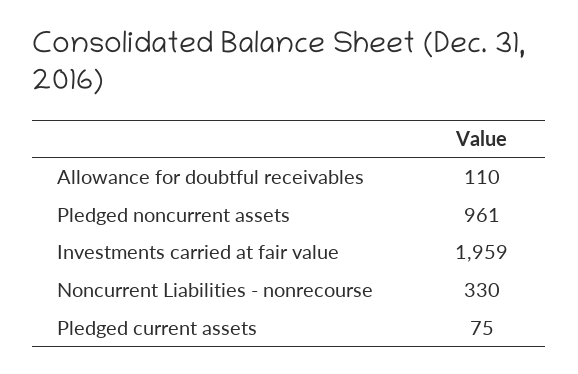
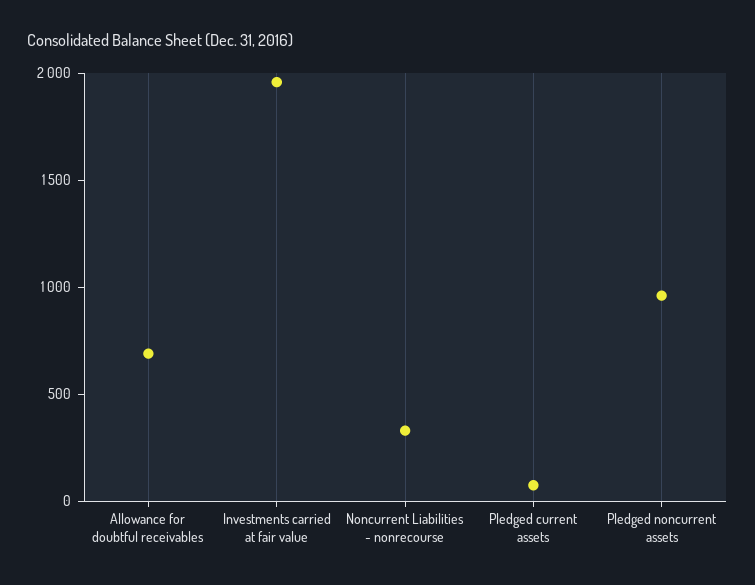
Allowance for doubtful receivables: 110 -> 700

